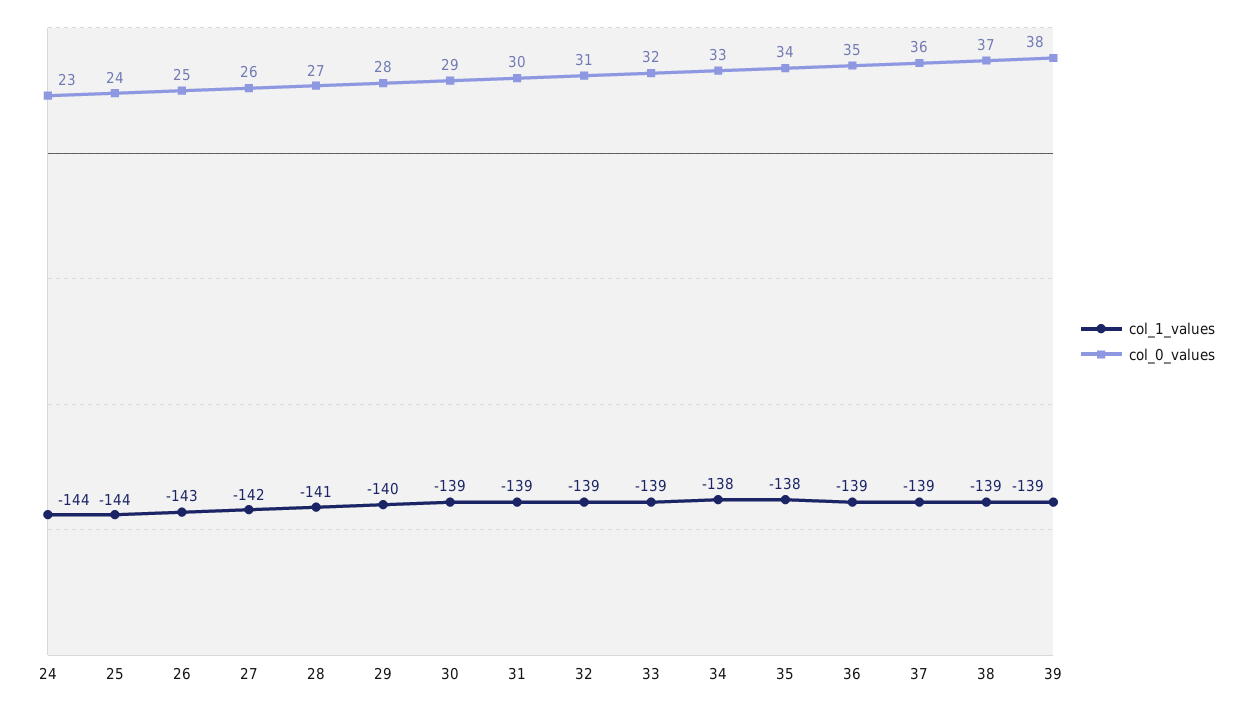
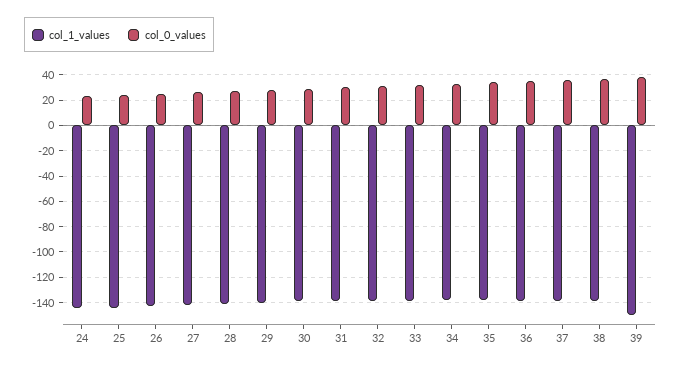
col_1_values, 39: -139 -> -150

